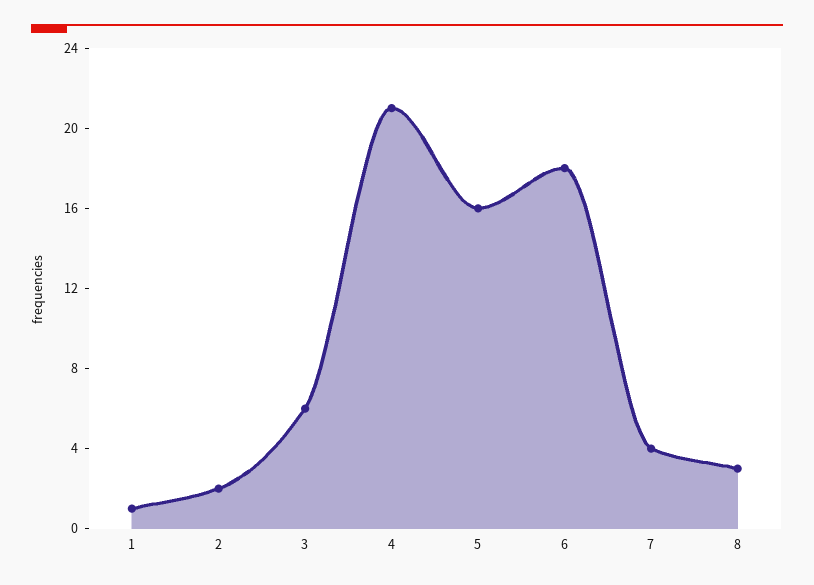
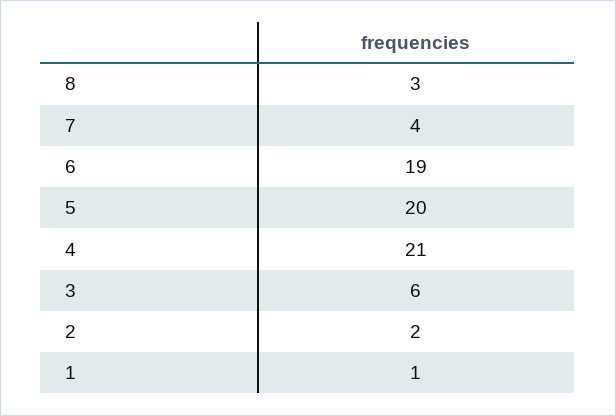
5: 16 -> 20
6: 18 -> 19

